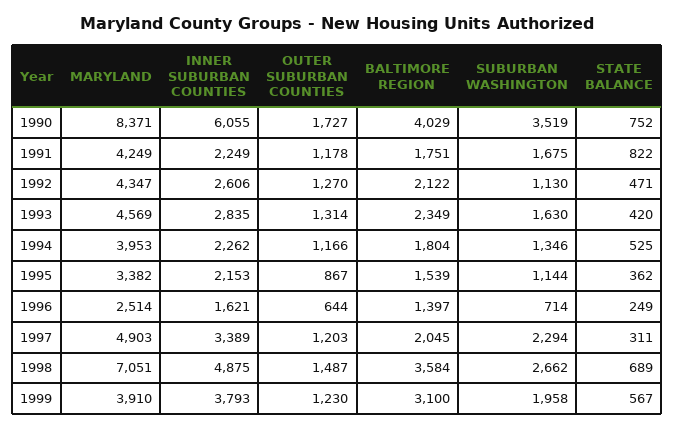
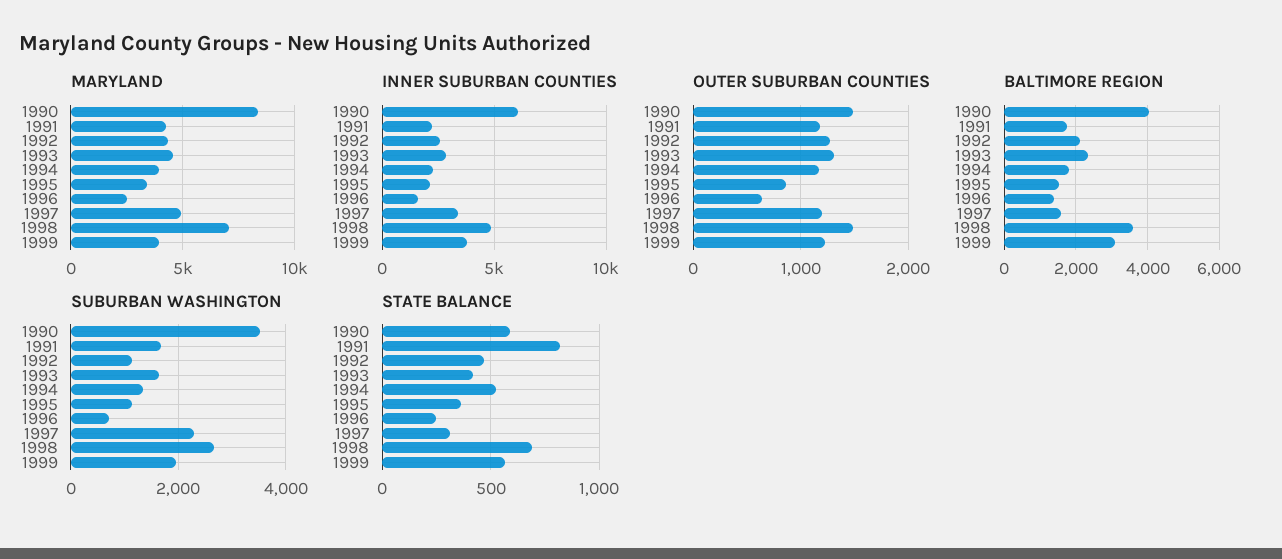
OUTER SUBURBAN COUNTIES, 1990: 1727 -> 1500
STATE BALANCE, 1990: 752 -> 600
BALTIMORE REGION, 1997: 2045 -> 1600

